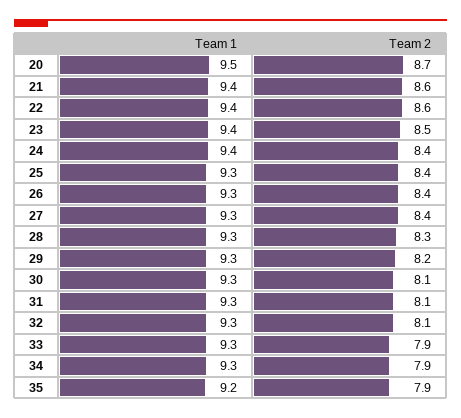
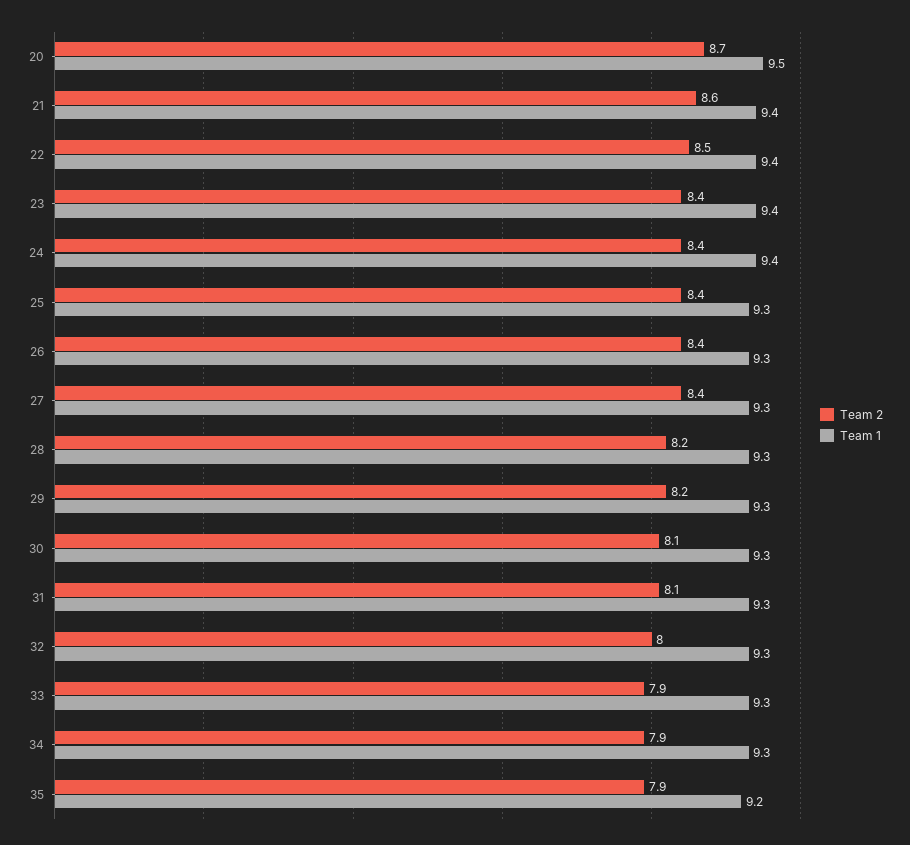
Team 2, 22: 8.6 -> 8.5
Team 2, 23: 8.5 -> 8.4
Team 2, 28: 8.3 -> 8.2
Team 2, 32: 8.1 -> 8

